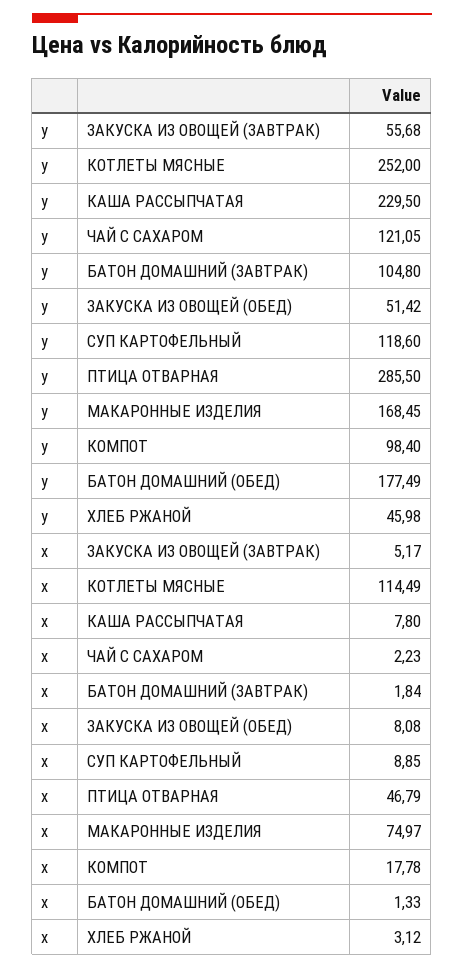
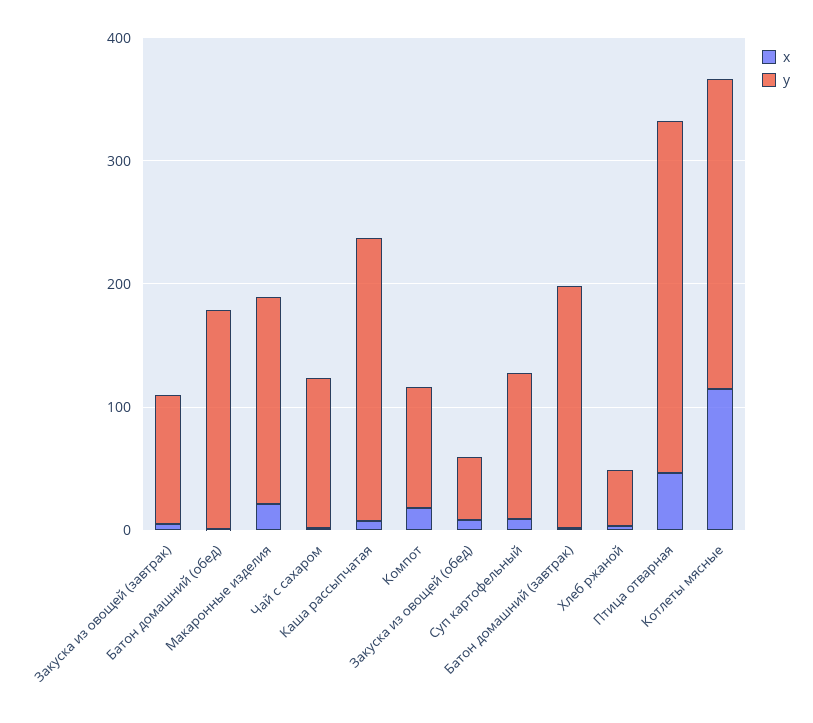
y, ЗАКУСКА ИЗ ОВОЩЕЙ (ЗАВТРАК): 55.68 -> 100
y, БАТОН ДОМАШНИЙ (ЗАВТРАК): 104.8 -> 200
x, МАКАРОННЫЕ ИЗДЕЛИЯ: 74.97 -> 20

